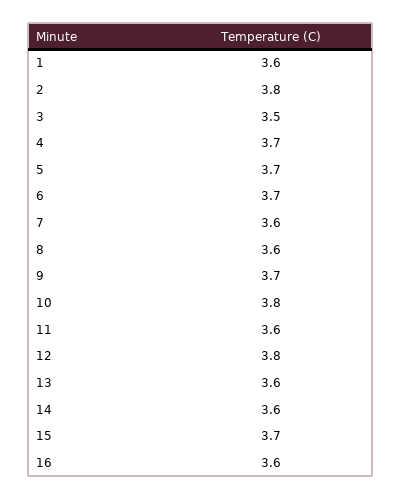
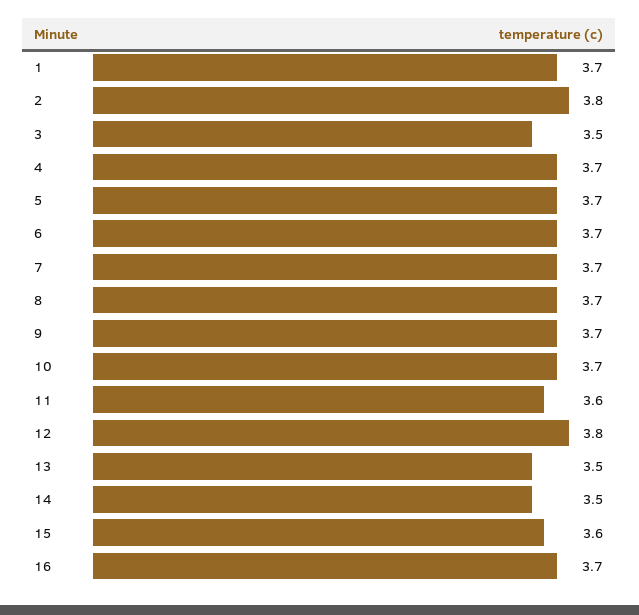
1: 3.6 -> 3.7
7: 3.6 -> 3.7
8: 3.6 -> 3.7
10: 3.8 -> 3.7
13: 3.6 -> 3.5
14: 3.6 -> 3.5
15: 3.7 -> 3.6
16: 3.6 -> 3.7

